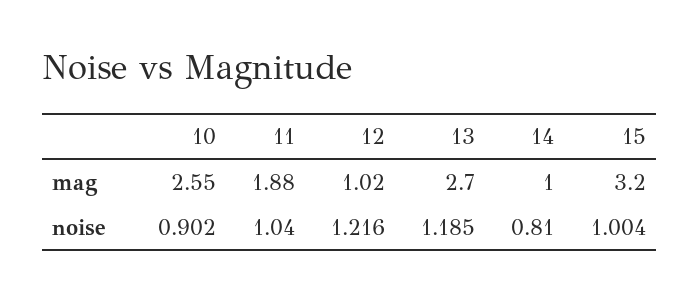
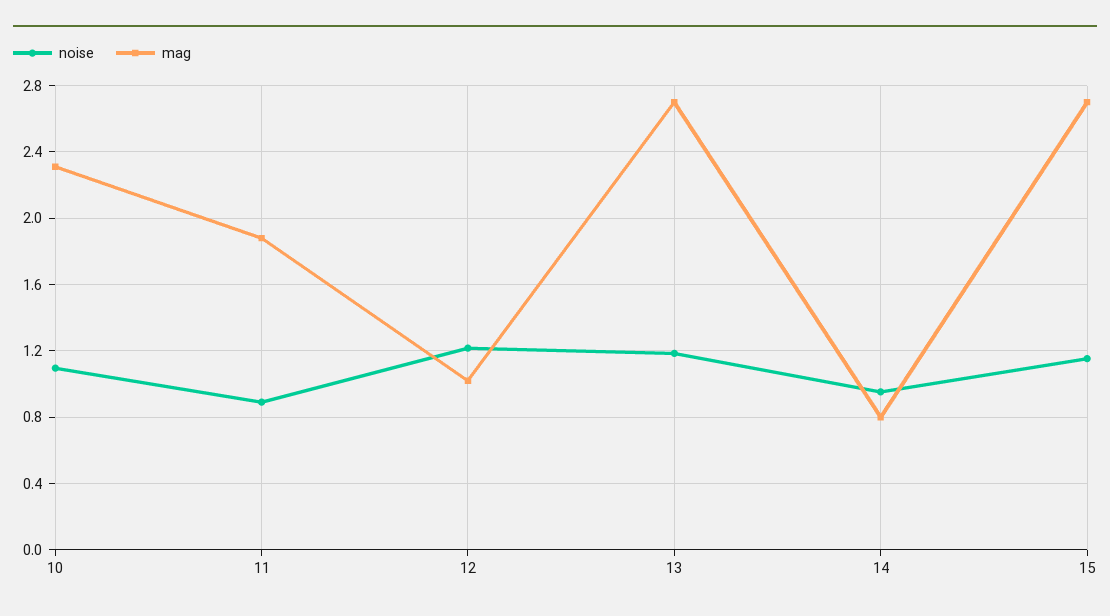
mag, 10: 2.55 -> 2.3
mag, 14: 1 -> 0.8
mag, 15: 3.2 -> 2.7
noise, 10: 0.902 -> 1.1
noise, 11: 1.04 -> 0.9
noise, 14: 0.81 -> 0.95
noise, 15: 1.004 -> 1.15

